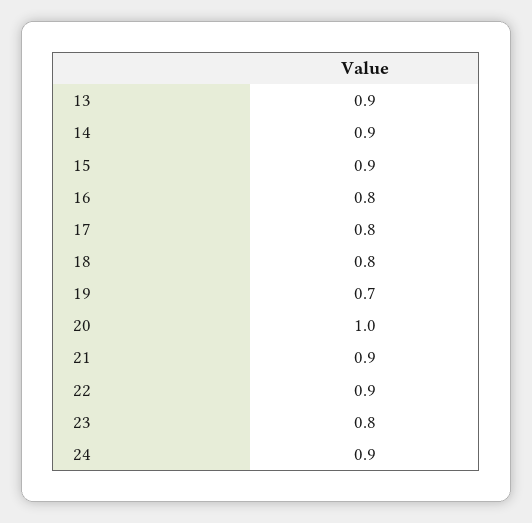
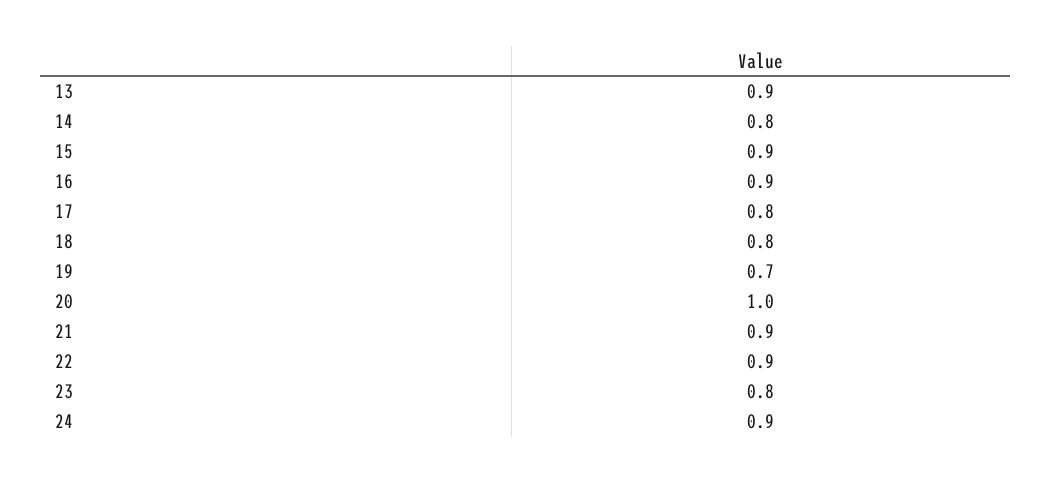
14: 0.9 -> 0.8
16: 0.8 -> 0.9

